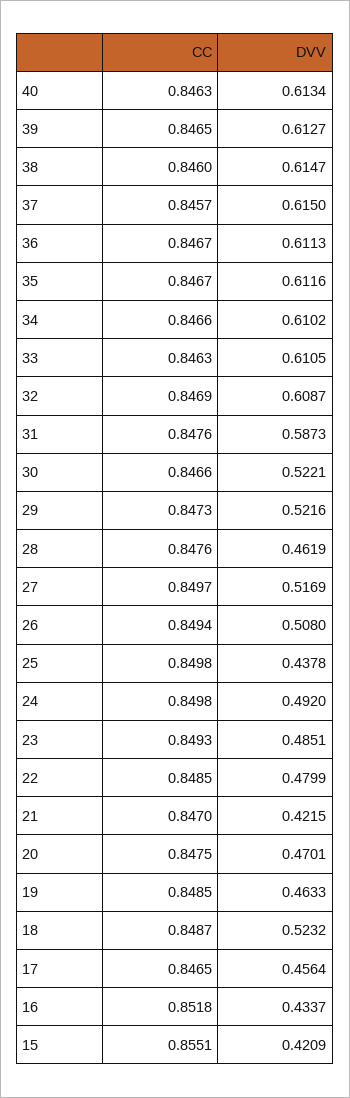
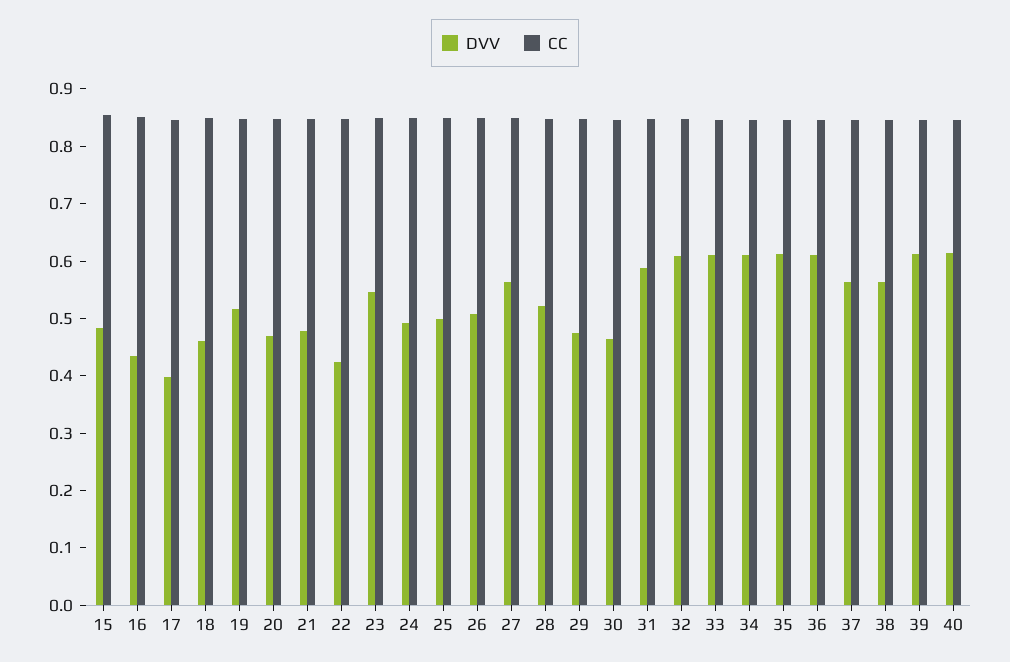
DVV, 38: 0.6147 -> 0.56
DVV, 37: 0.615 -> 0.56
DVV, 30: 0.5221 -> 0.46
DVV, 29: 0.5216 -> 0.48
DVV, 28: 0.4619 -> 0.52
DVV, 27: 0.5169 -> 0.56
DVV, 25: 0.4378 -> 0.5
DVV, 23: 0.4851 -> 0.54
DVV, 22: 0.4799 -> 0.42
DVV, 21: 0.4215 -> 0.48
DVV, 19: 0.4633 -> 0.52
DVV, 18: 0.5232 -> 0.46
DVV, 17: 0.4564 -> 0.4
DVV, 15: 0.4209 -> 0.48

